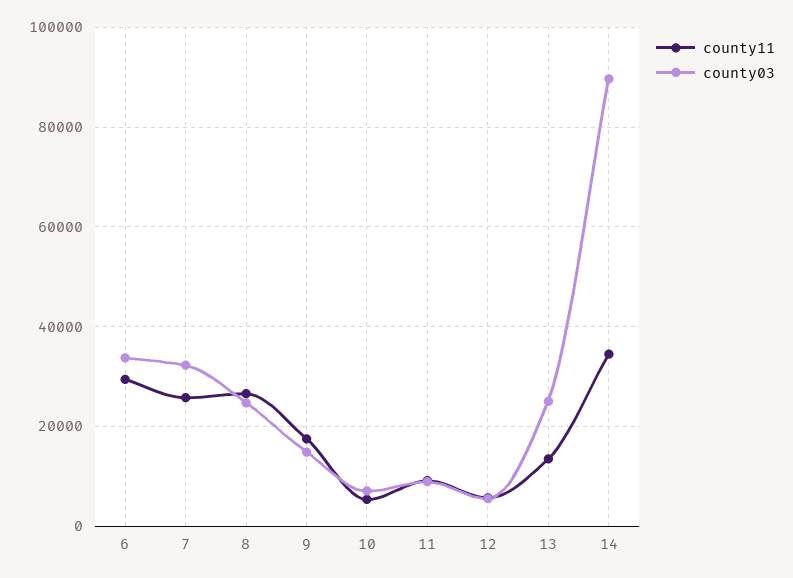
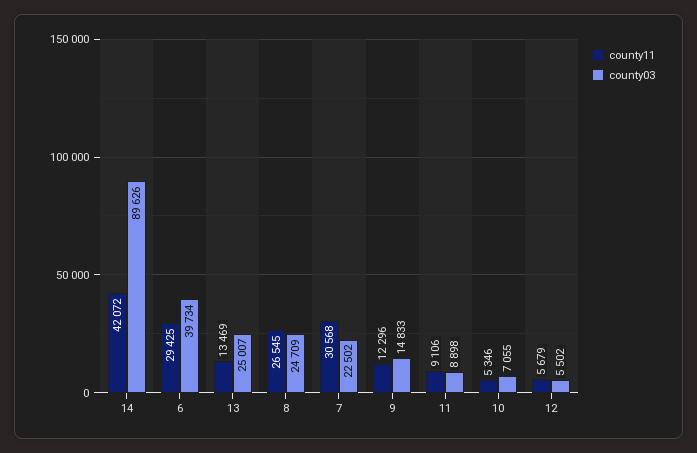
county03, 6: 34000 -> 39734
county11, 7: 26000 -> 30568
county03, 7: 32000 -> 22502
county11, 9: 18000 -> 12296
county11, 14: 34000 -> 42072

